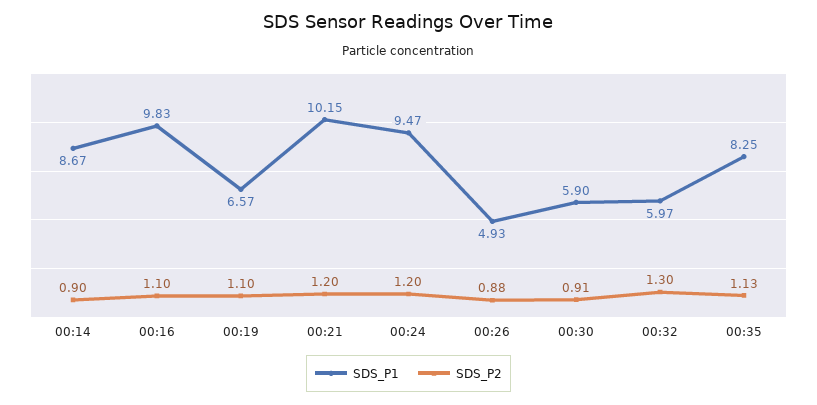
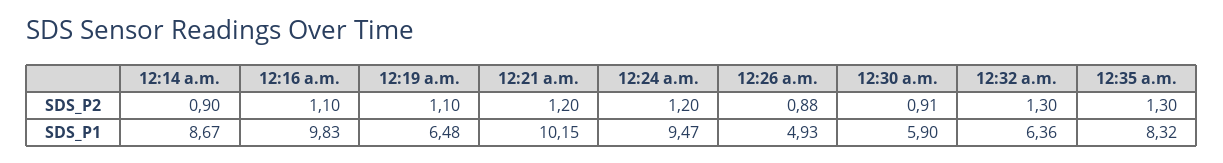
SDS_P1, 00:19: 6.57 -> 6.48
SDS_P1, 00:32: 5.97 -> 6.36
SDS_P1, 00:35: 8.25 -> 8.32
SDS_P2, 00:35: 1.13 -> 1.3

